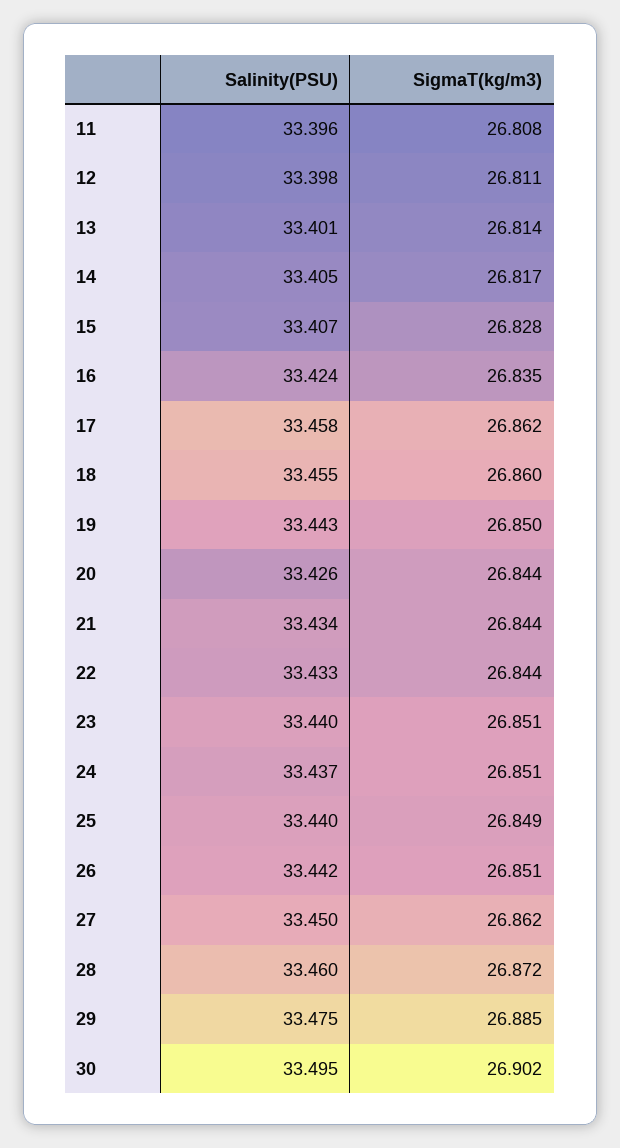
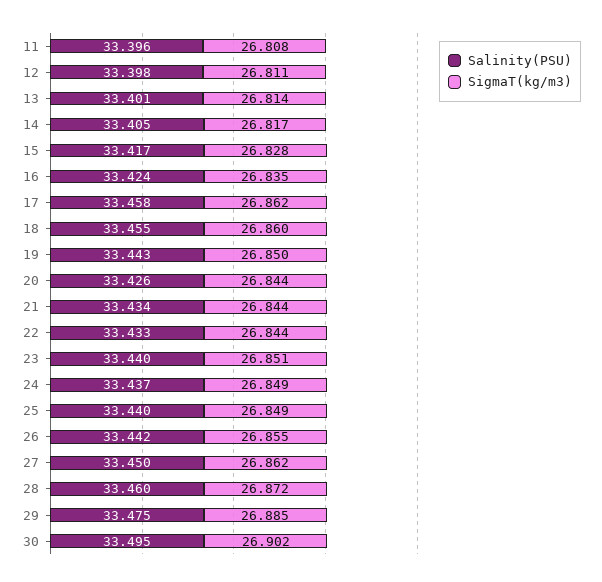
Salinity(PSU), 15: 33.407 -> 33.417
SigmaT(kg/m3), 24: 26.851 -> 26.849
SigmaT(kg/m3), 26: 26.851 -> 26.855

